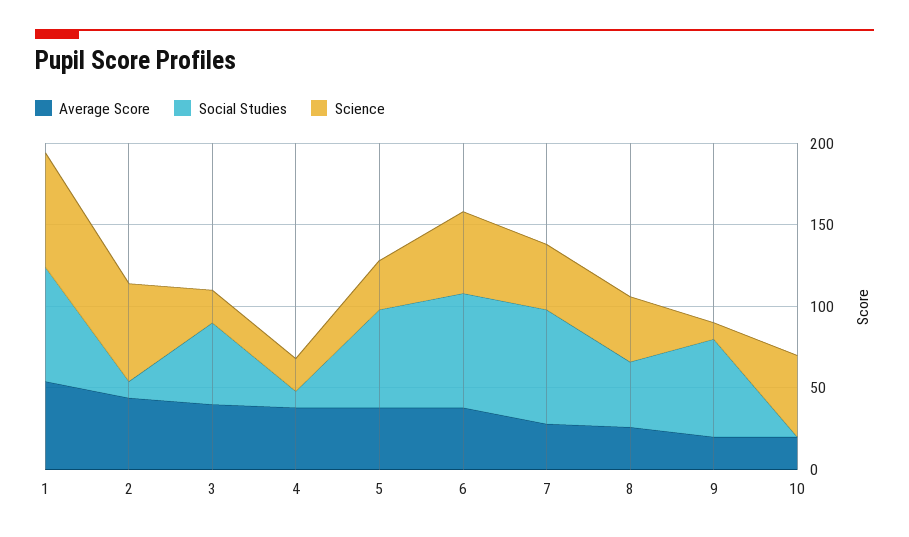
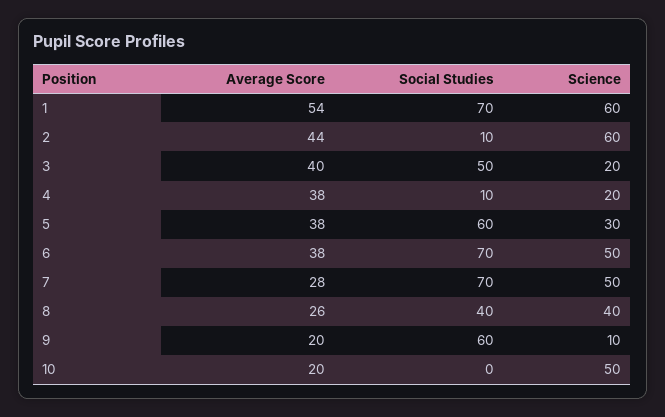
Science, 1: 70 -> 60
Science, 7: 40 -> 50

